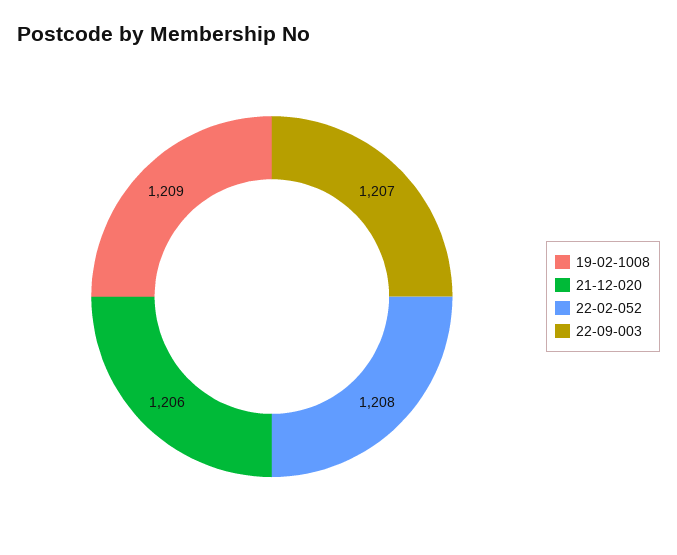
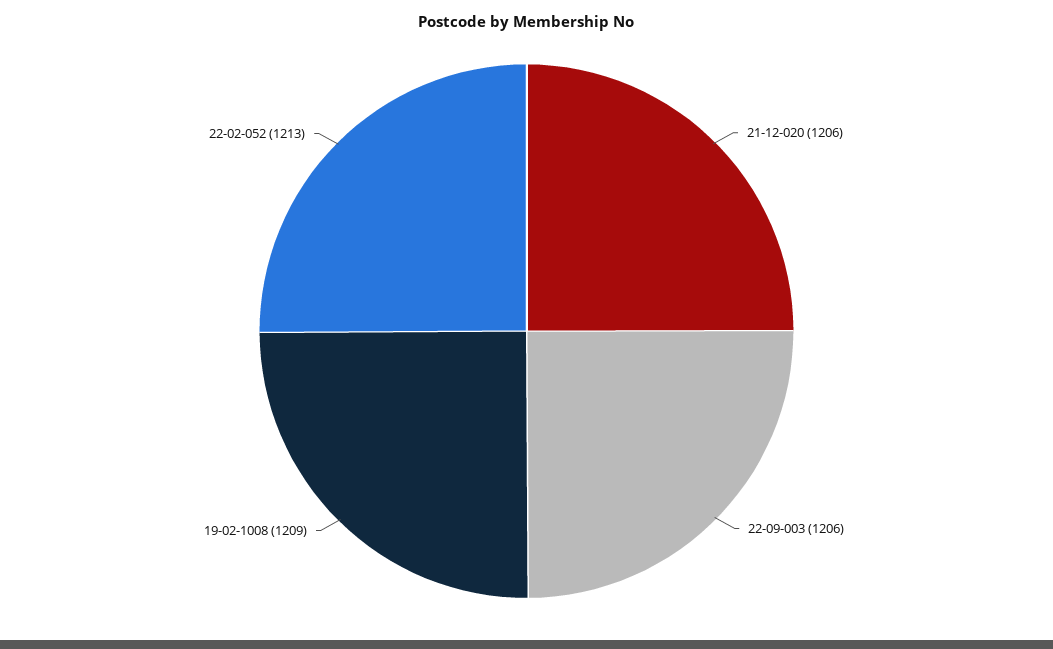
22-02-052: 1208 -> 1213
22-09-003: 1207 -> 1206

